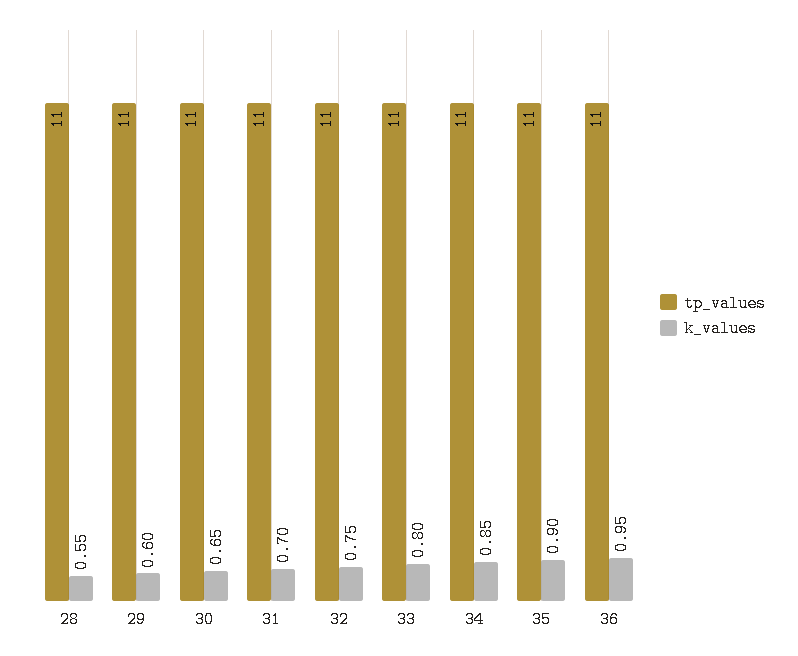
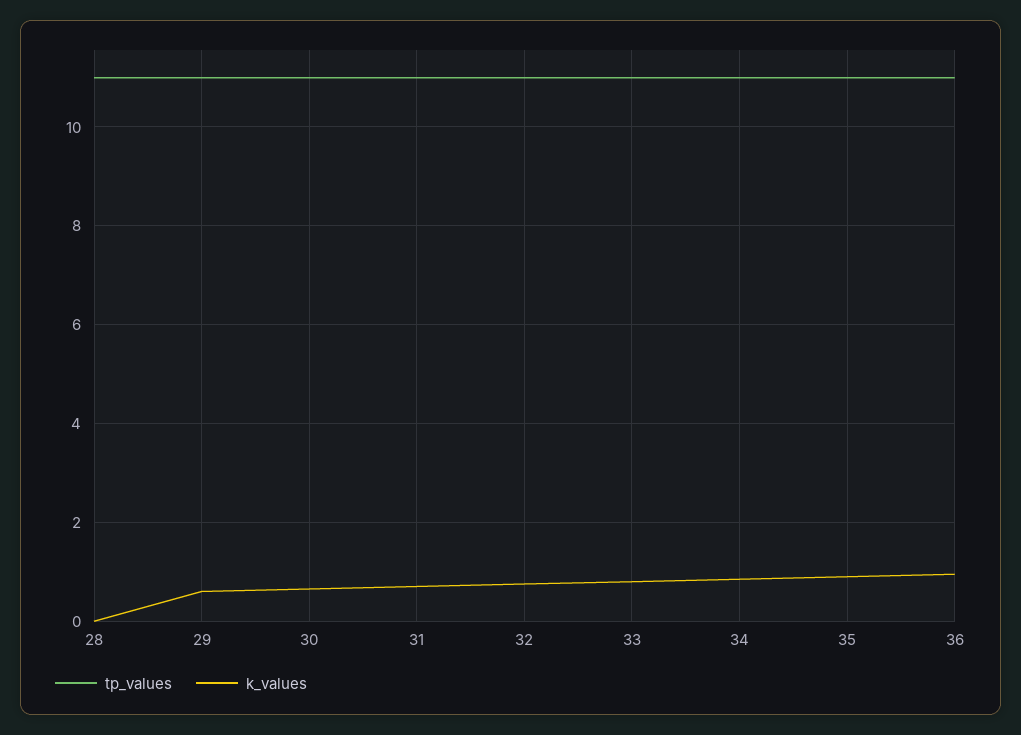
k_values, 28: 0.55 -> 0

